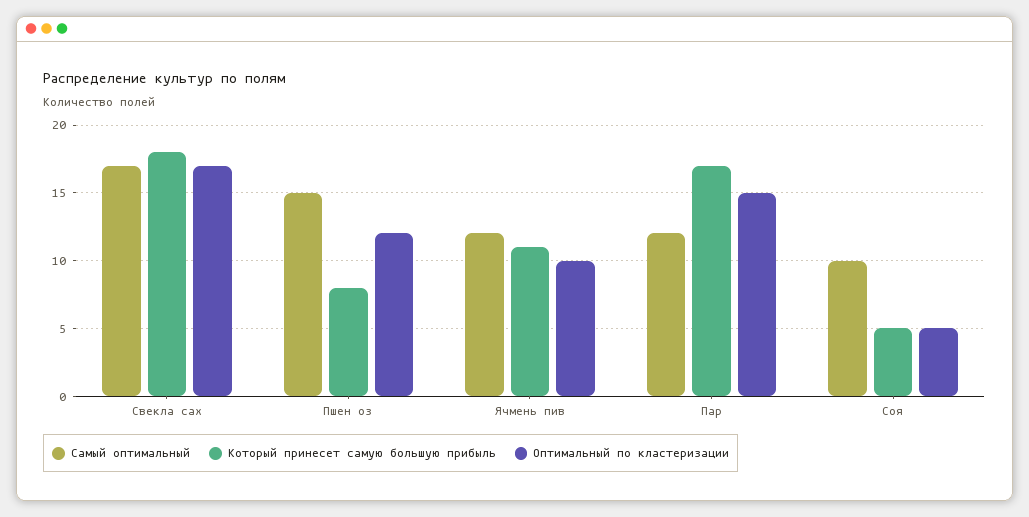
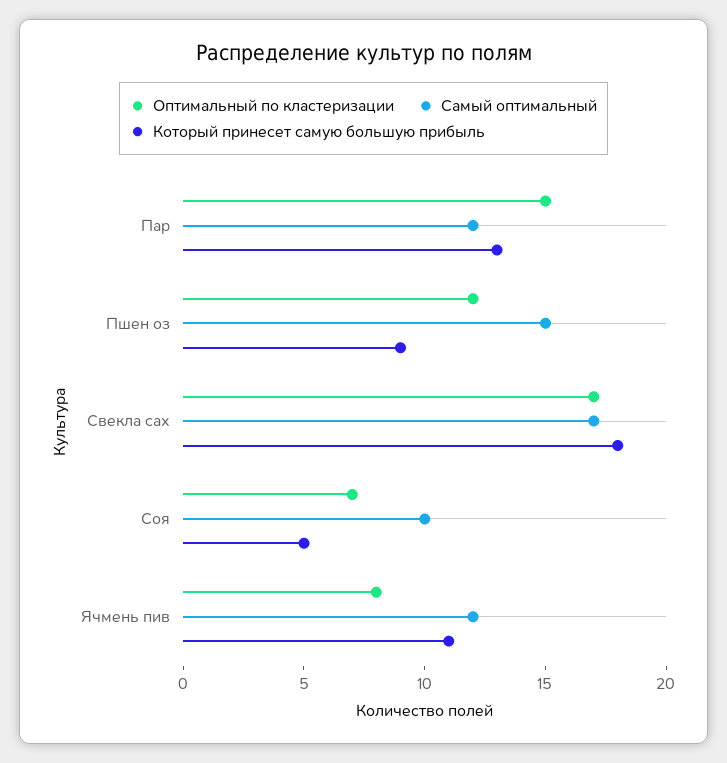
Который принесет самую большую прибыль, Пшен оз: 8 -> 9
Оптимальный по кластеризации, Ячмень пив: 10 -> 8
Который принесет самую большую прибыль, Пар: 17 -> 13
Оптимальный по кластеризации, Соя: 5 -> 7

